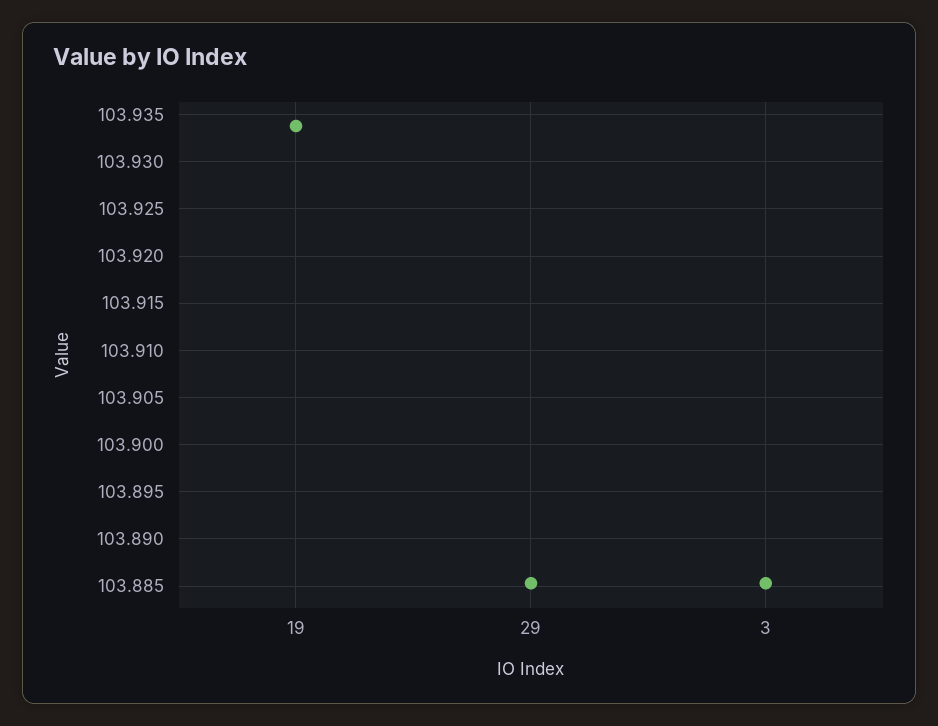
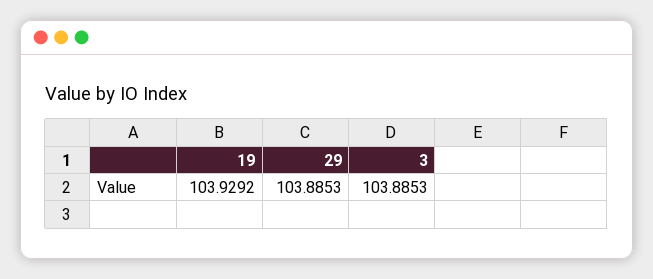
19: 103.934 -> 103.9292

